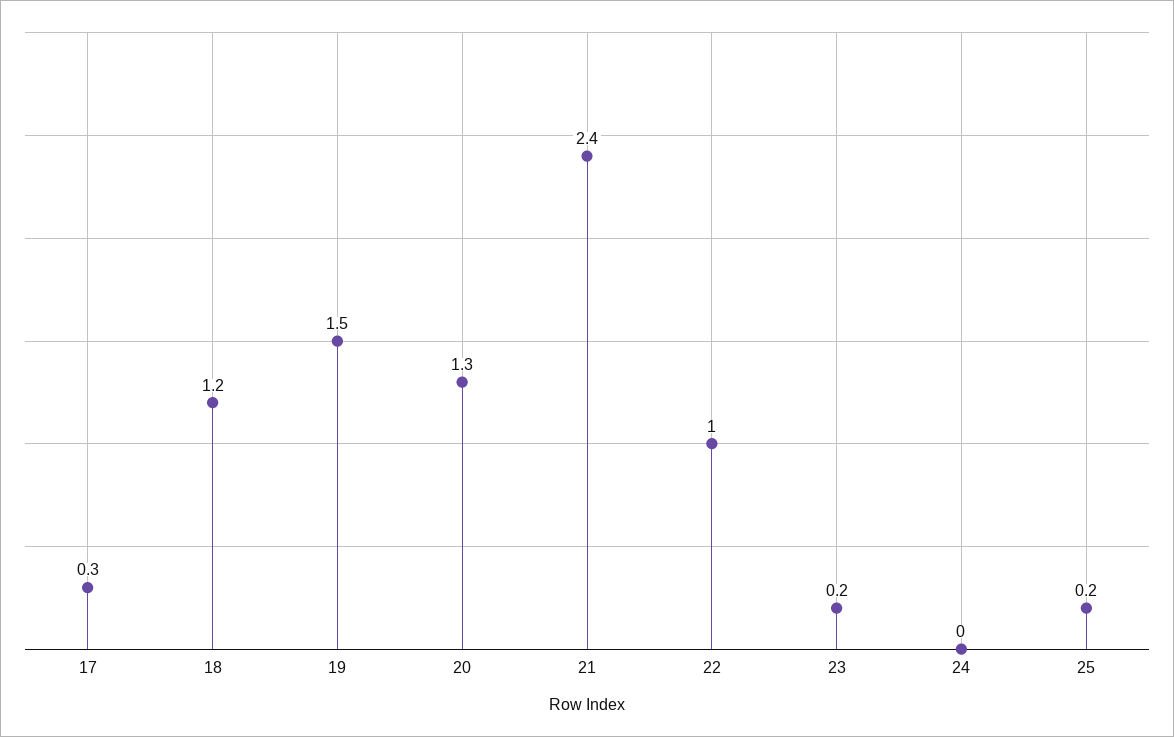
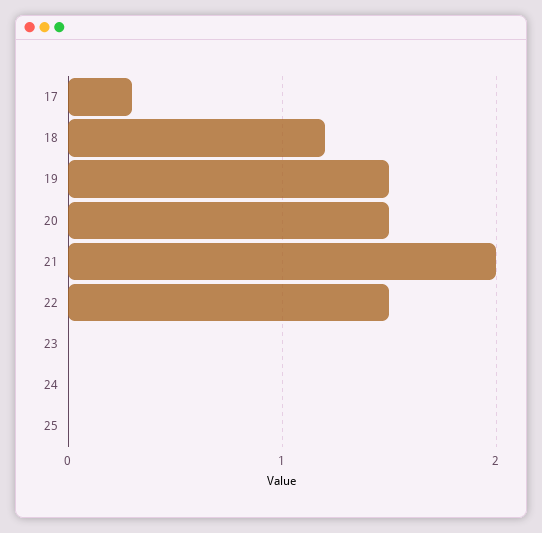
20: 1.3 -> 1.5
21: 2.4 -> 2
22: 1 -> 1.5
23: 0.2 -> 0
25: 0.2 -> 0

